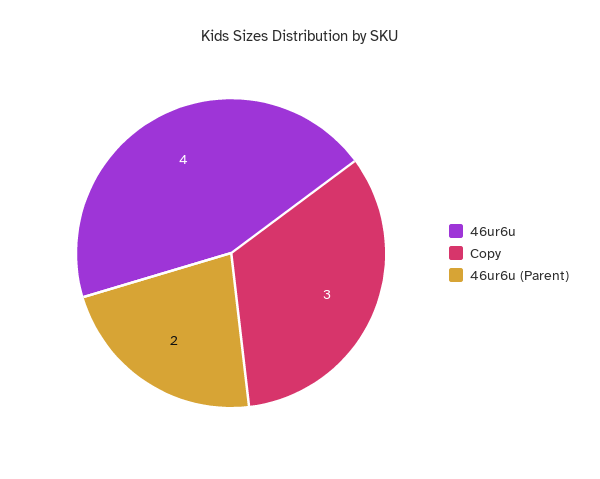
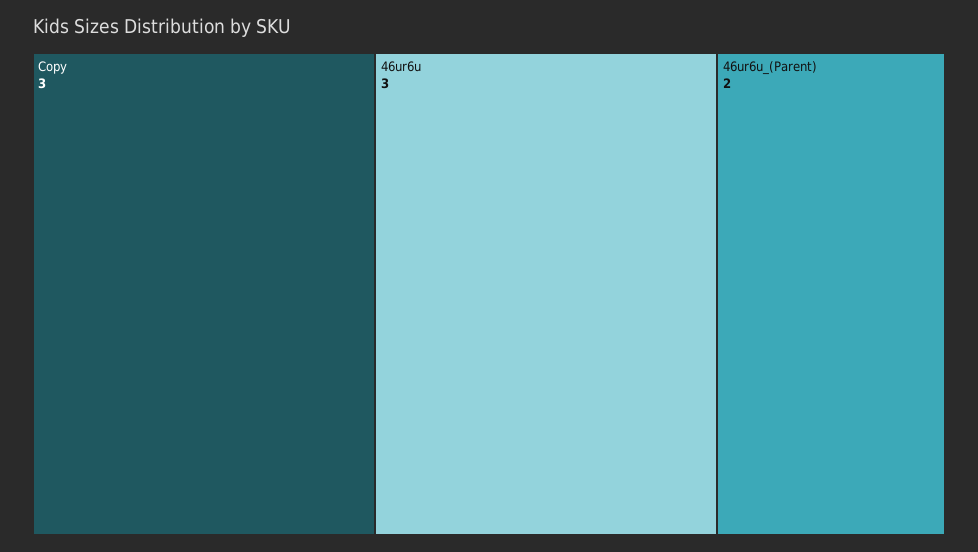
46ur6u: 4 -> 3

